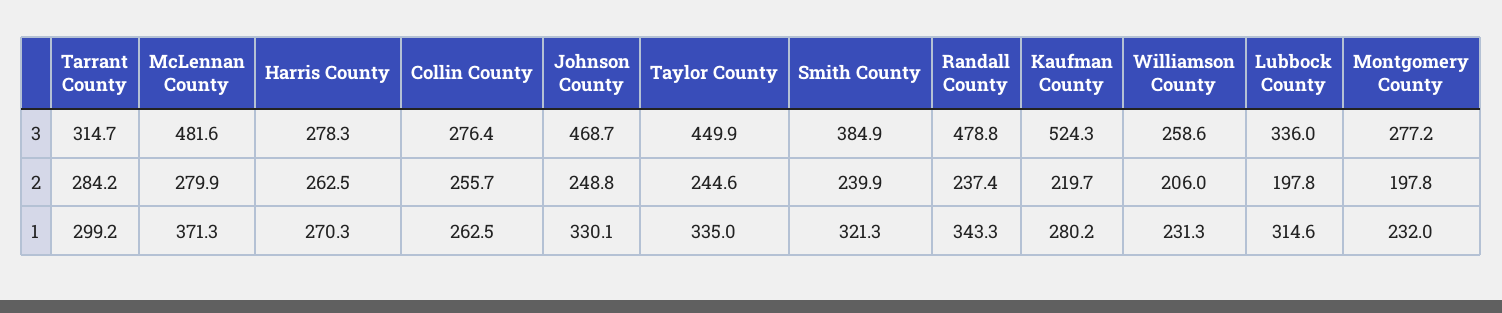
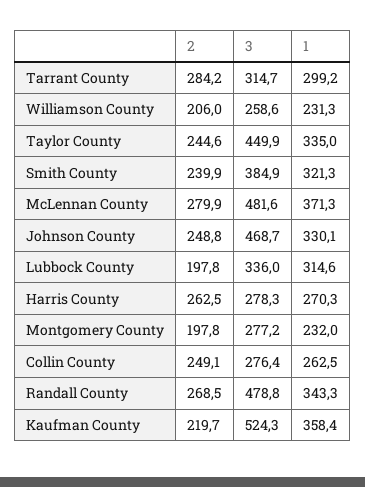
Collin County, 2: 255.7 -> 249.1
Randall County, 2: 237.4 -> 268.5
Kaufman County, 1: 280.2 -> 358.4

